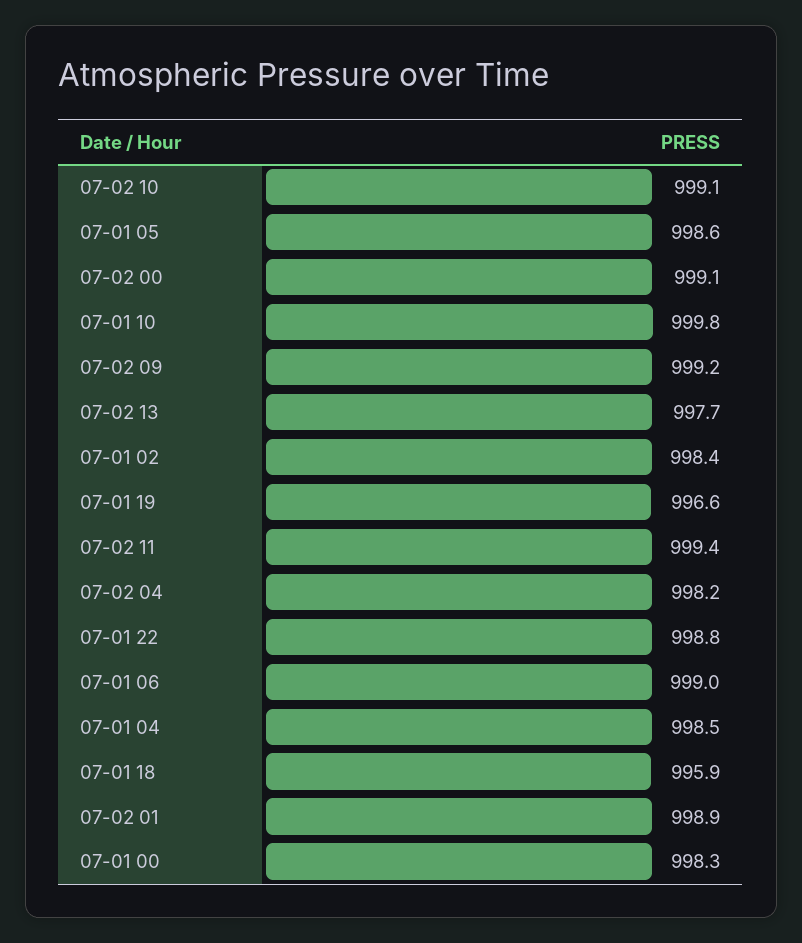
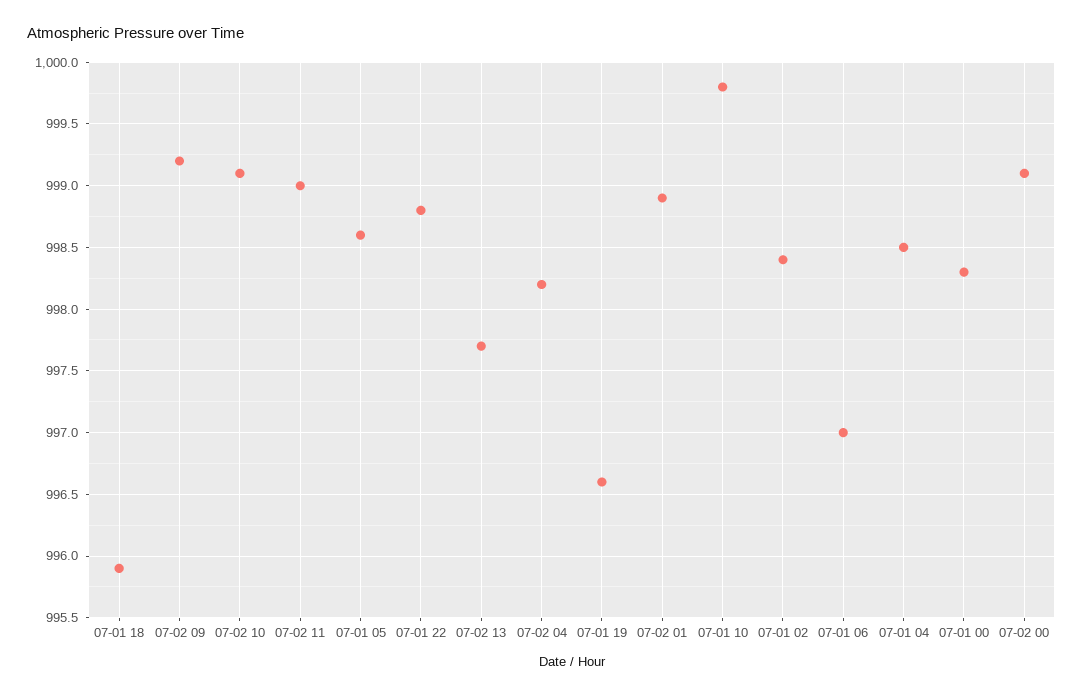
07-02 11: 999.4 -> 999
07-01 06: 999 -> 997

